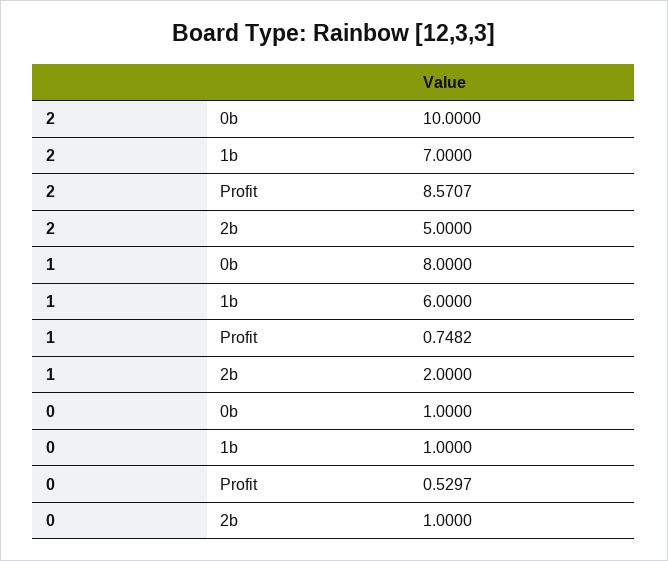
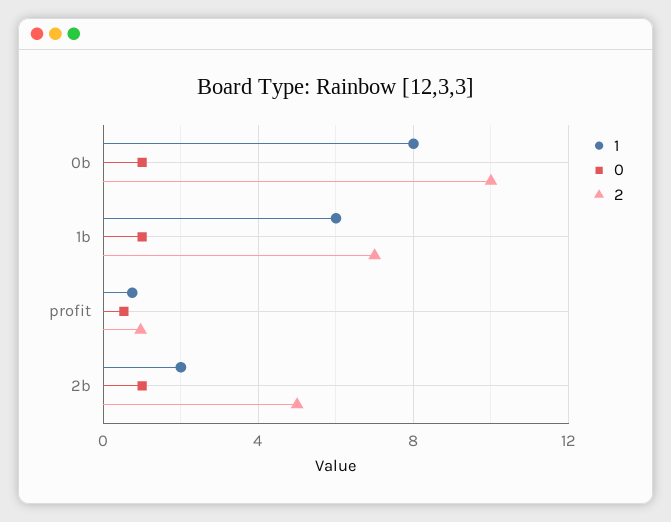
2, Profit: 8.5707 -> 1

